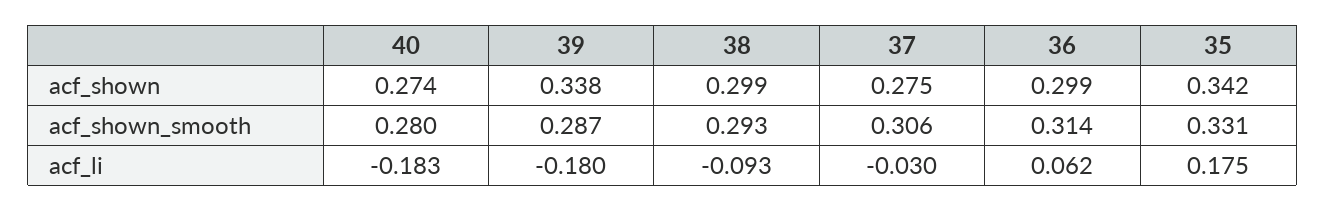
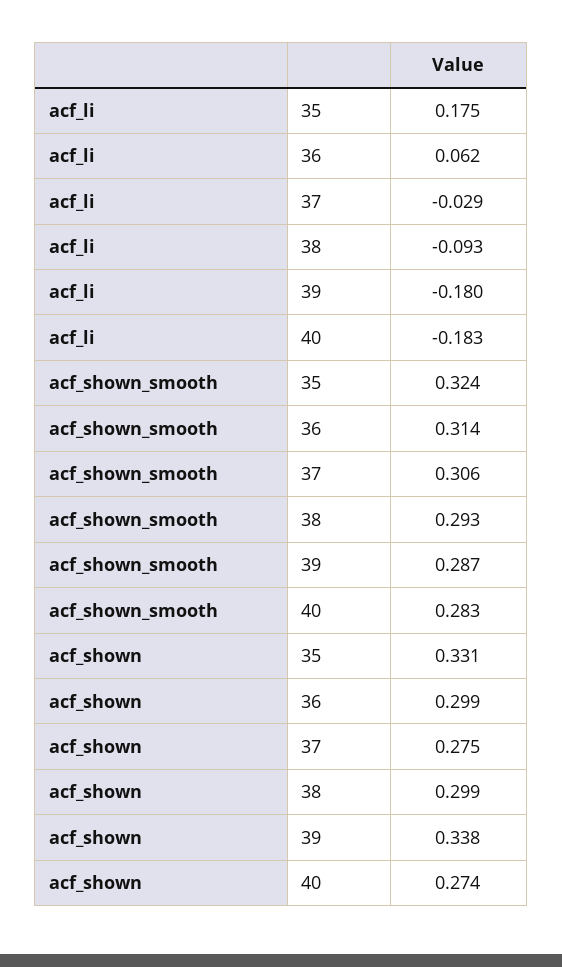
35, acf_shown: 0.342 -> 0.331
40, acf_shown_smooth: 0.28 -> 0.283
35, acf_shown_smooth: 0.331 -> 0.324
37, acf_li: -0.03 -> -0.029

